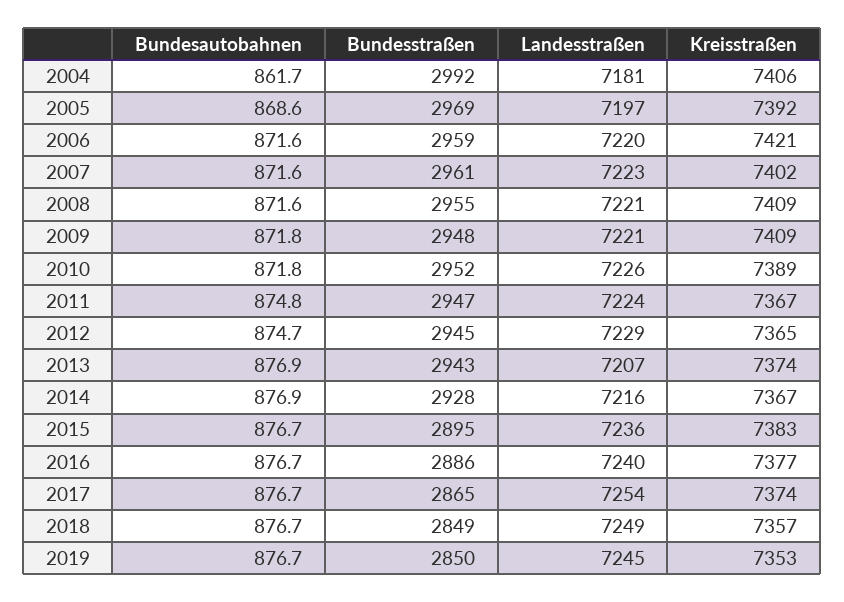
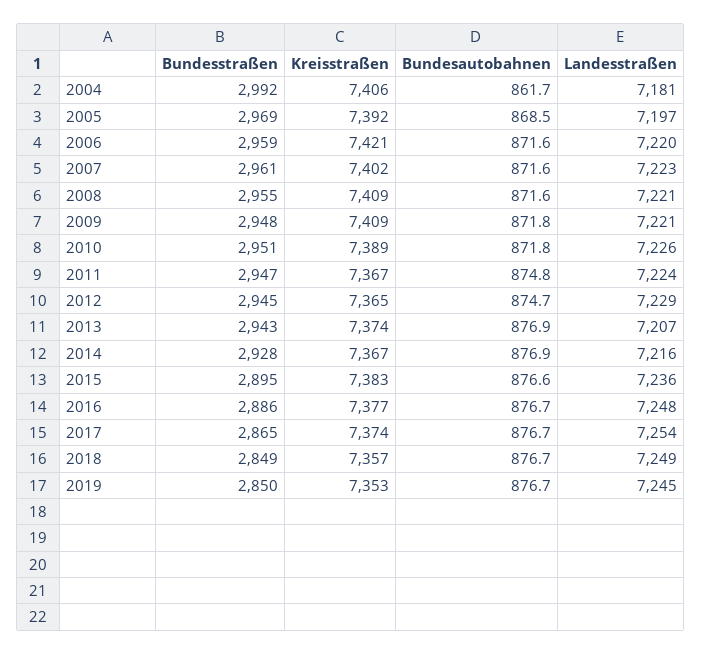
Bundesautobahnen, 2005: 868.6 -> 868.5
Bundesstraßen, 2010: 2952 -> 2951
Bundesautobahnen, 2015: 876.7 -> 876.6
Landesstraßen, 2016: 7240 -> 7248

